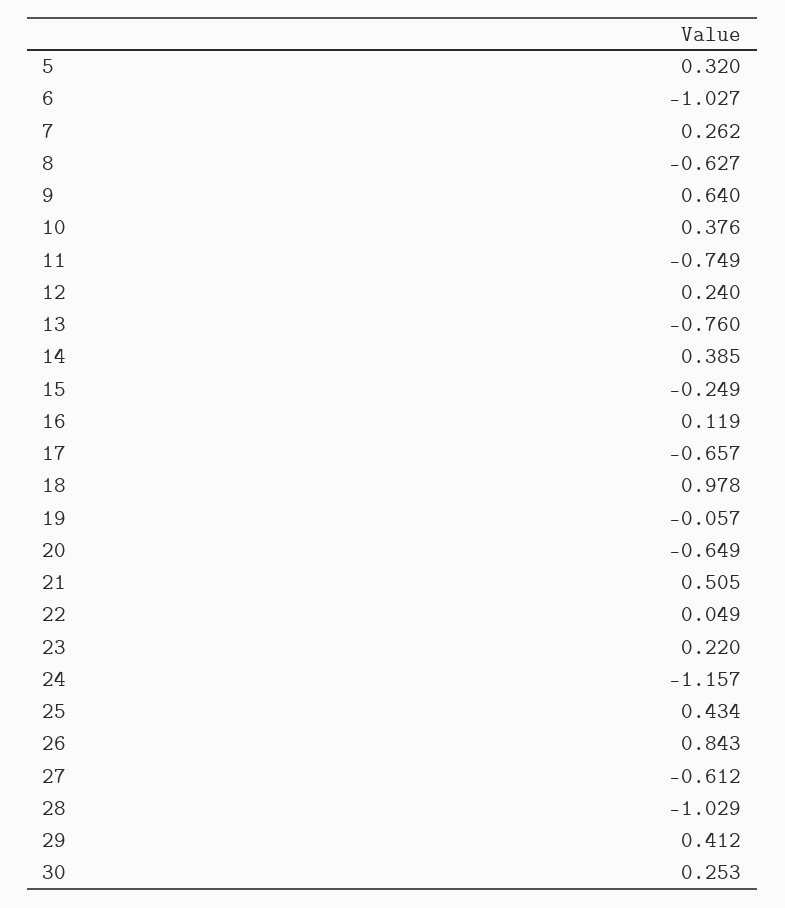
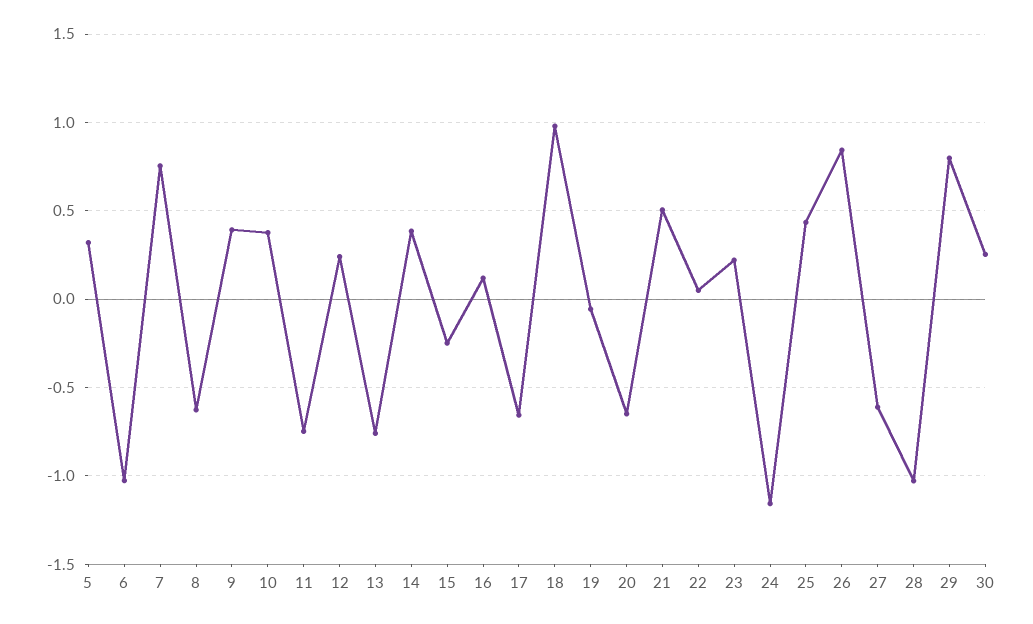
7: 0.262 -> 0.75
9: 0.64 -> 0.4
29: 0.412 -> 0.8

